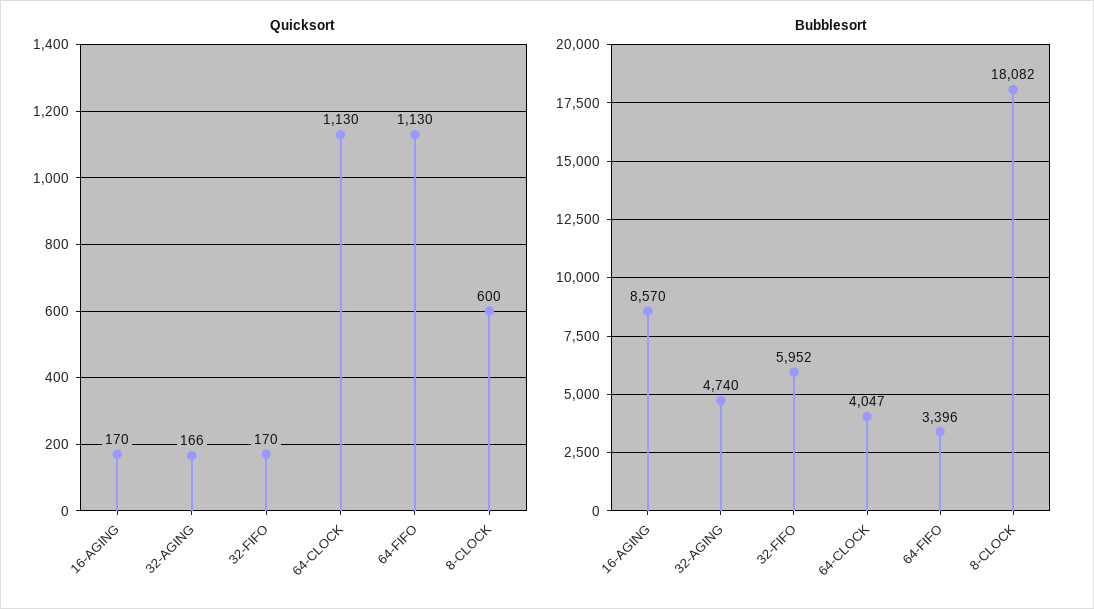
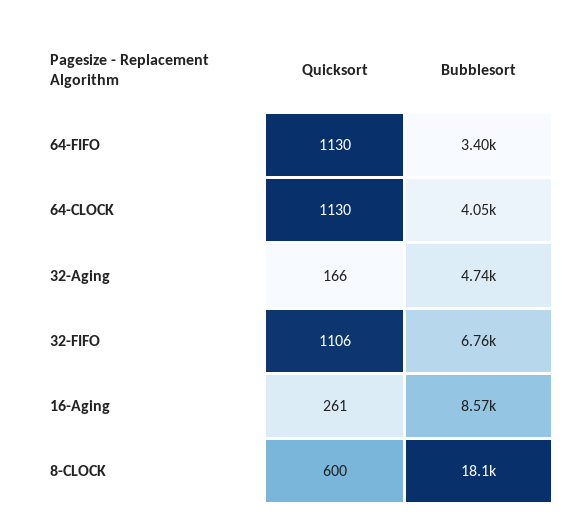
Quicksort, 16-AGING: 170 -> 261
Quicksort, 32-FIFO: 170 -> 1106
Bubblesort, 32-FIFO: 5952 -> 6760

